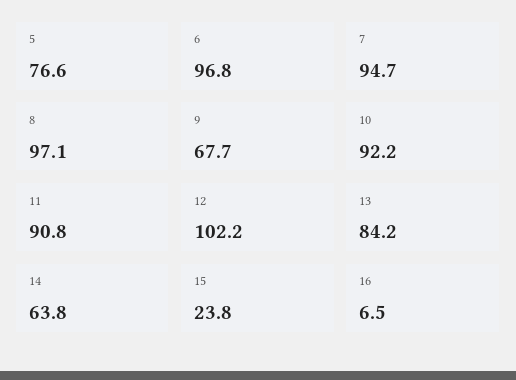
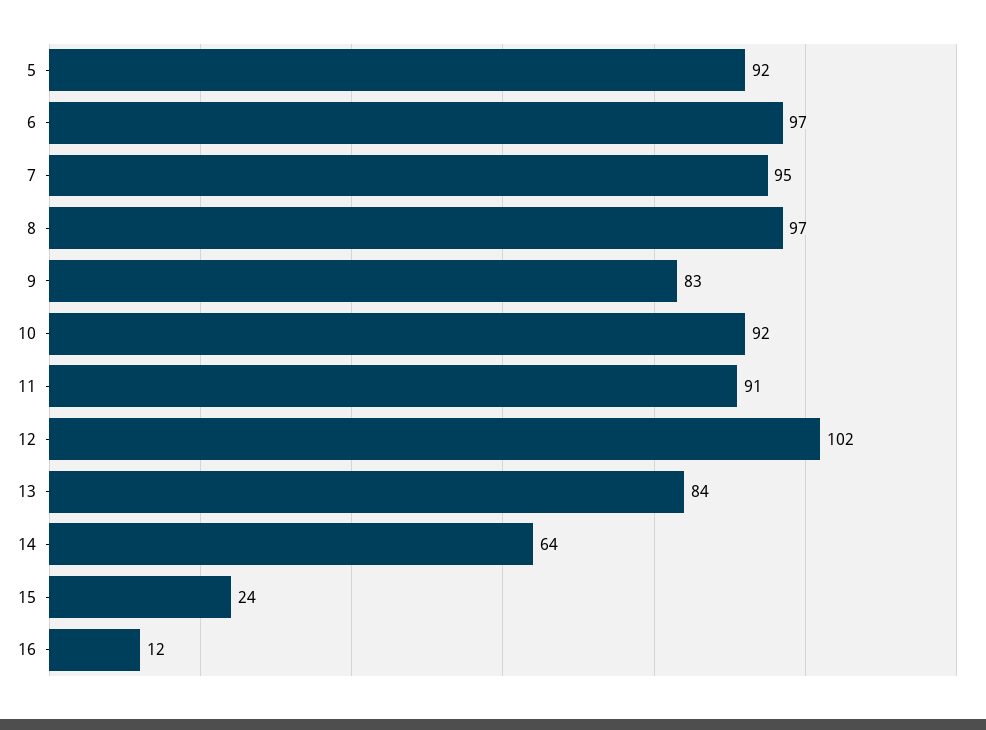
5: 76.6 -> 92
9: 67.7 -> 83
16: 6.5 -> 12

